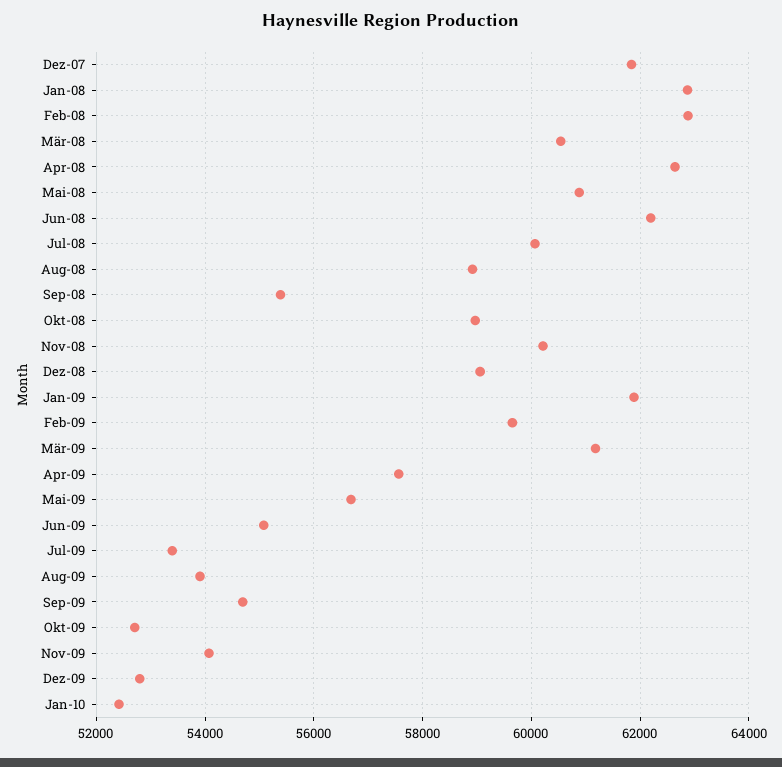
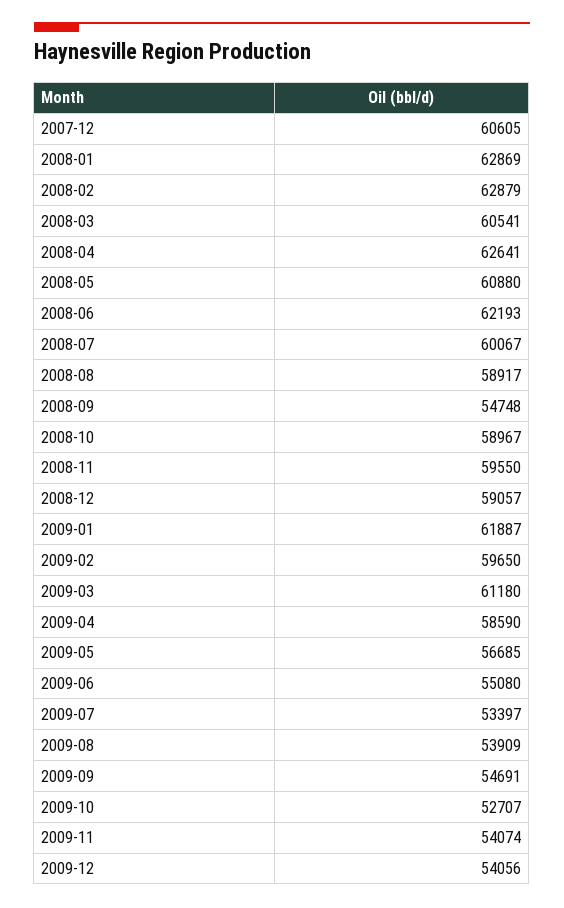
Dez-07: 61800 -> 60605
Sep-08: 55400 -> 54748
Nov-08: 60200 -> 59550
Apr-09: 57600 -> 58590
Dez-09: 52800 -> 54056
Jan-10: 52400 -> none

